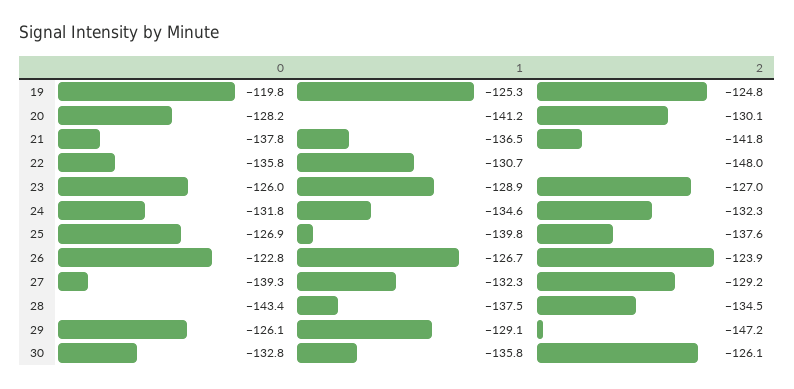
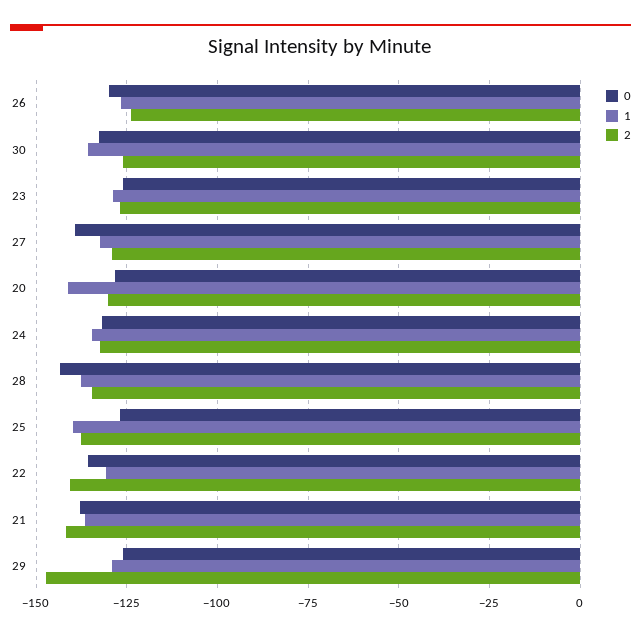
0, 19: -119.8 -> none
1, 19: -125.3 -> none
2, 19: -124.8 -> none
2, 22: -148 -> -140
0, 26: -122.8 -> -130

